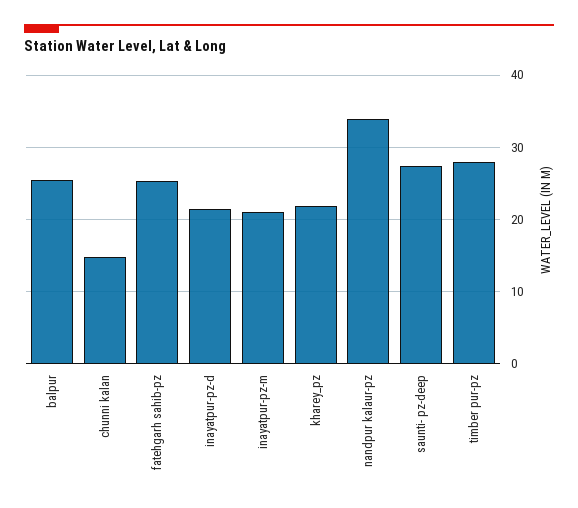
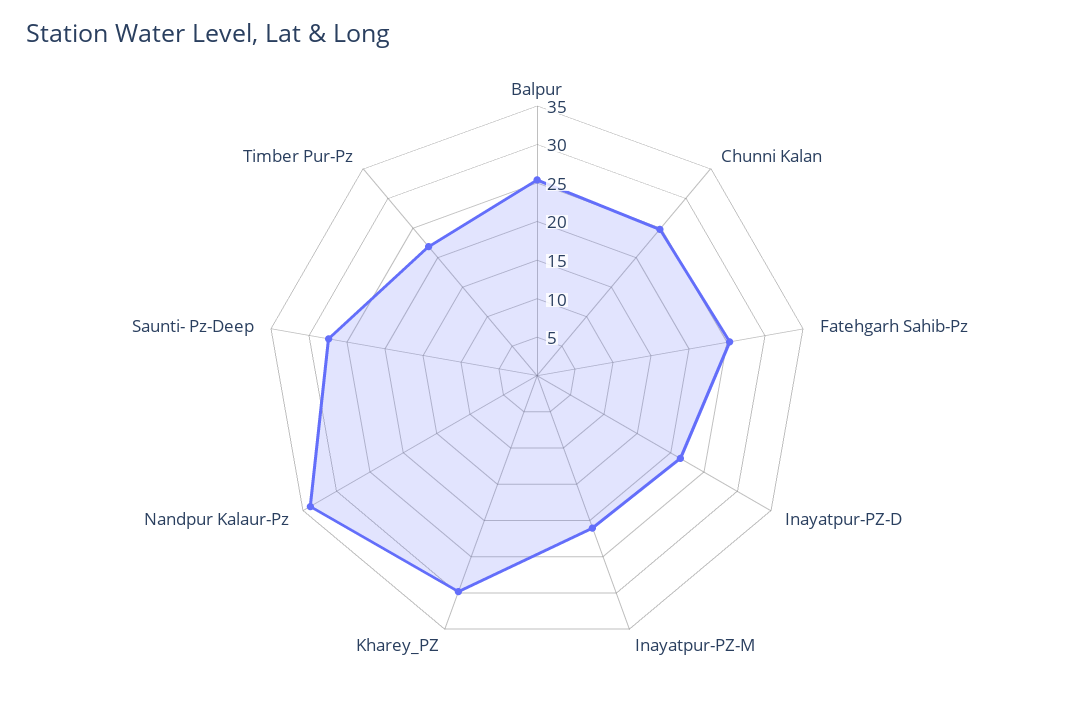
chunni kalan: 15 -> 25
kharey_pz: 22 -> 30
timber pur-pz: 28 -> 22.5

